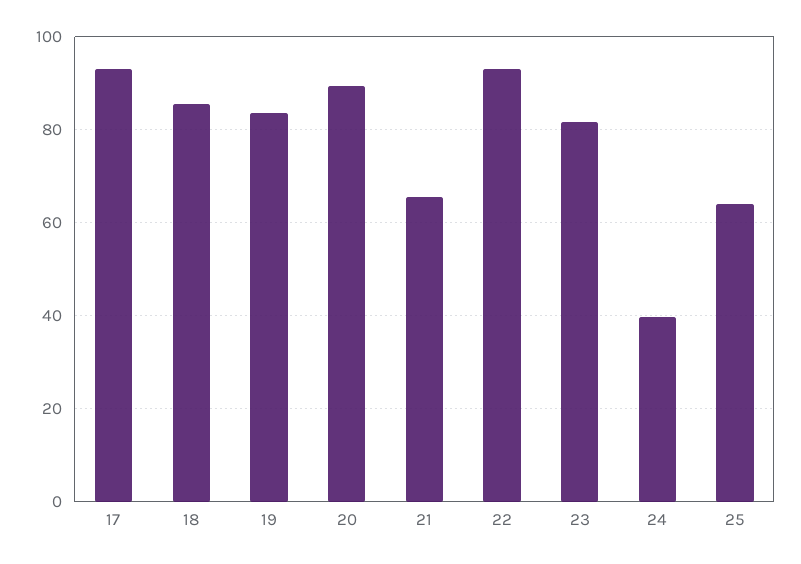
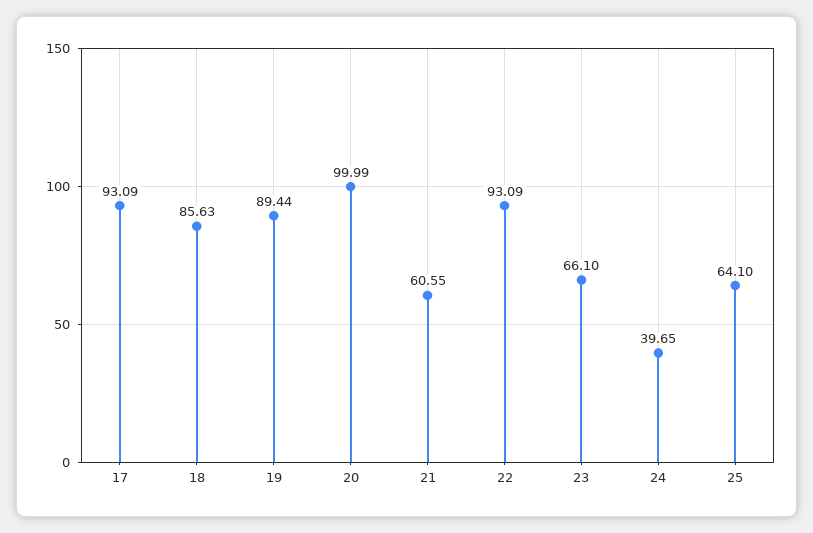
19: 84 -> 89.44
20: 90 -> 99.99
21: 66 -> 60.55
23: 82 -> 66.1

